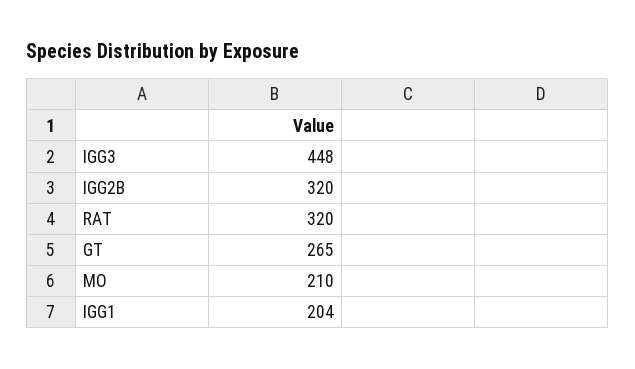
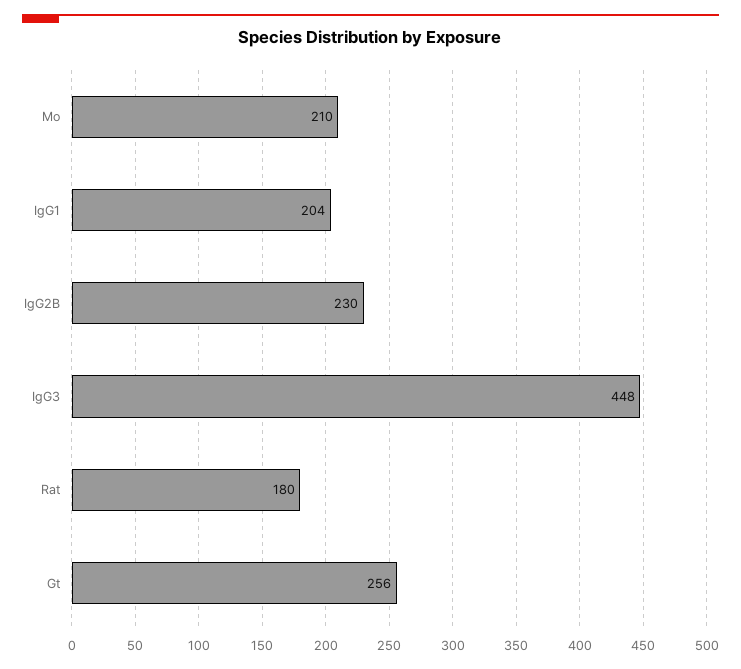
IGG2B: 320 -> 230
RAT: 320 -> 180
GT: 265 -> 256

